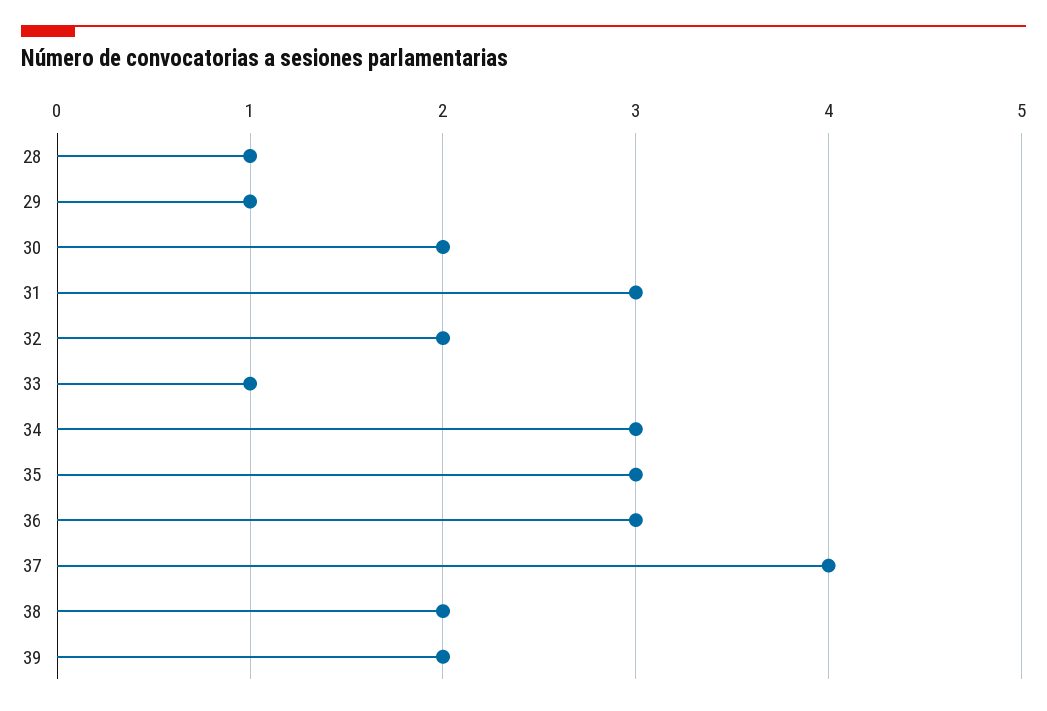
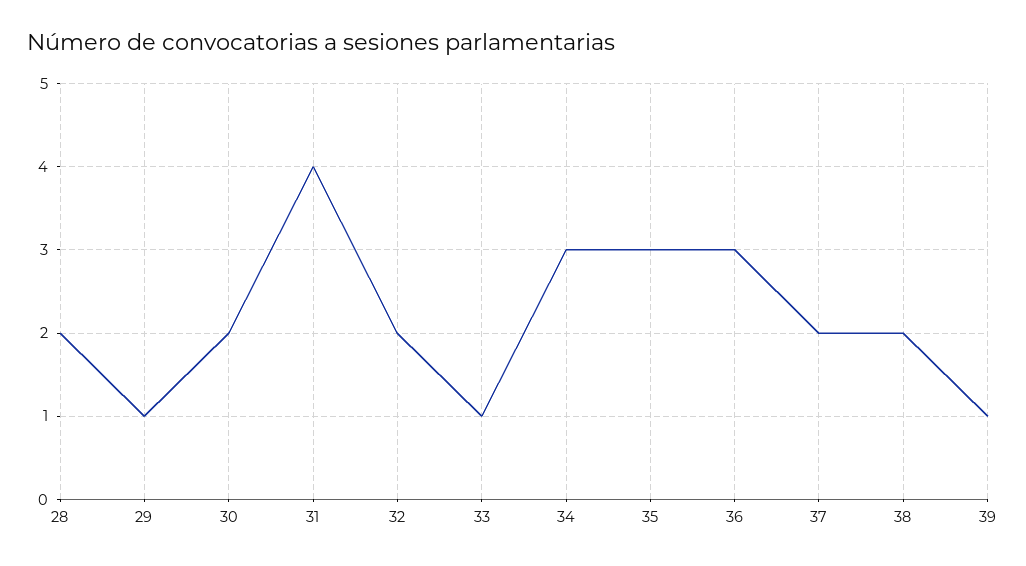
28: 1 -> 2
31: 3 -> 4
37: 4 -> 2
39: 2 -> 1

